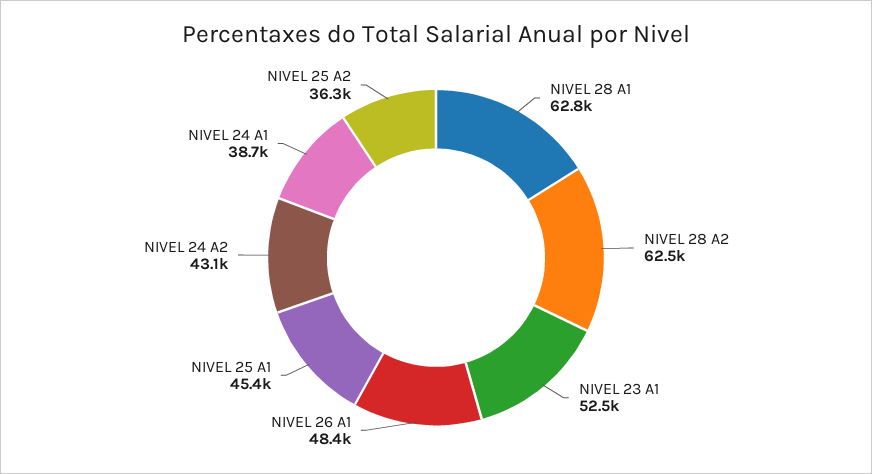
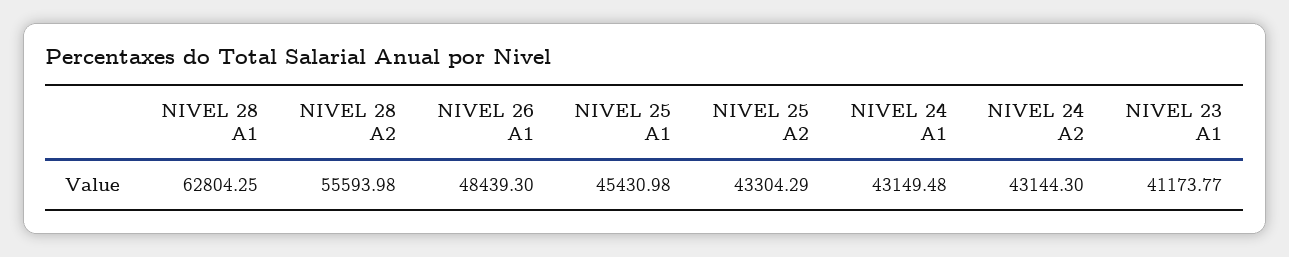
NIVEL 28 A2: 62500 -> 55593.98
NIVEL 23 A1: 52500 -> 41173.77
NIVEL 24 A1: 38700 -> 43149.48
NIVEL 25 A2: 36300 -> 43304.29

